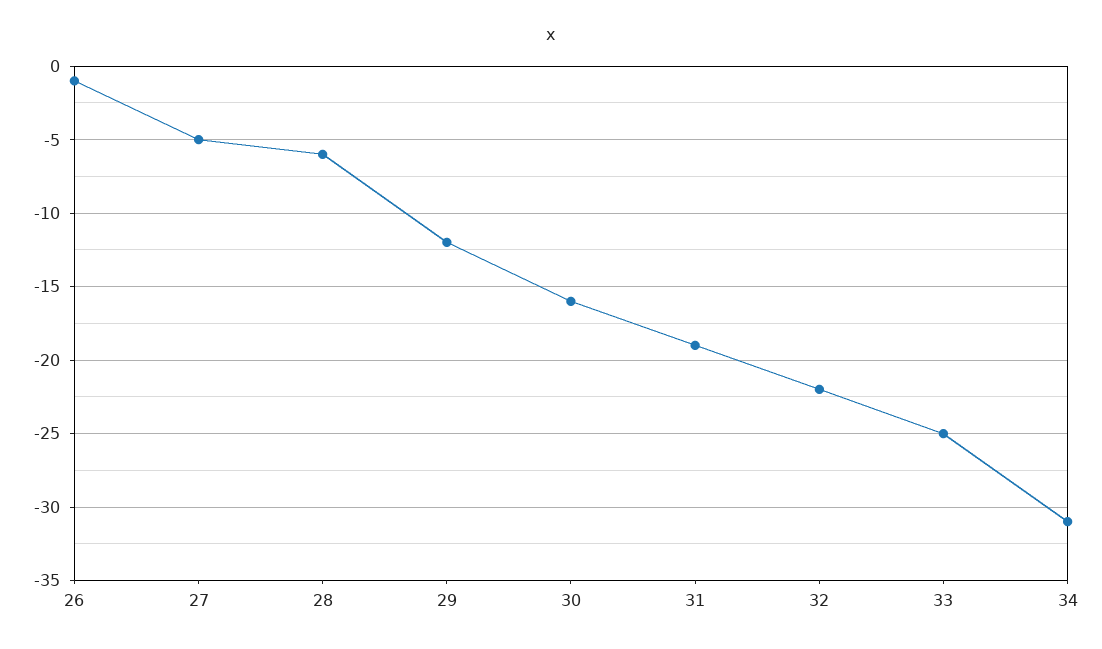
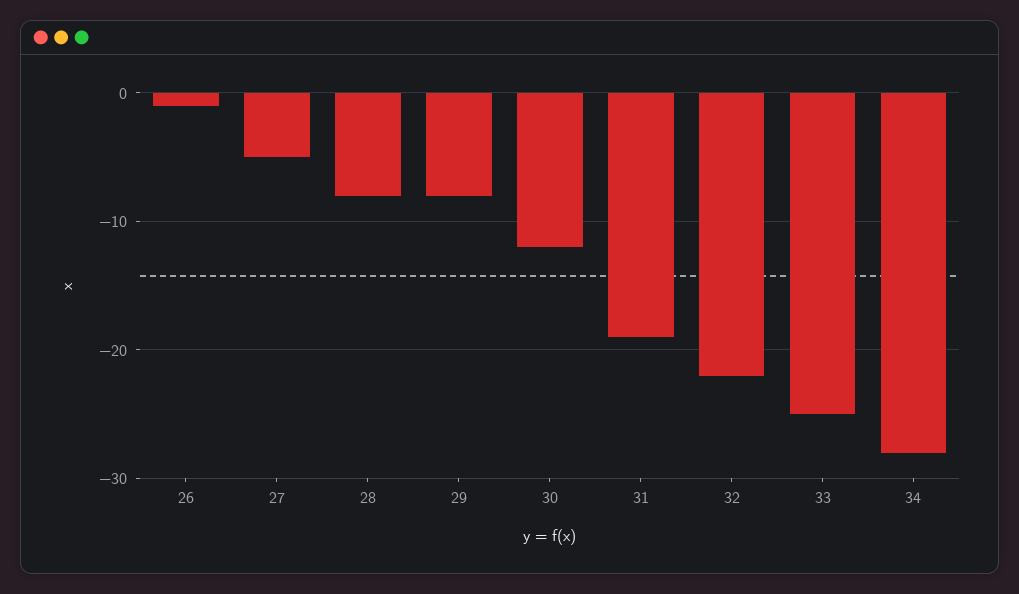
28: -6 -> -8
29: -12 -> -8
30: -16 -> -12
34: -31 -> -28

